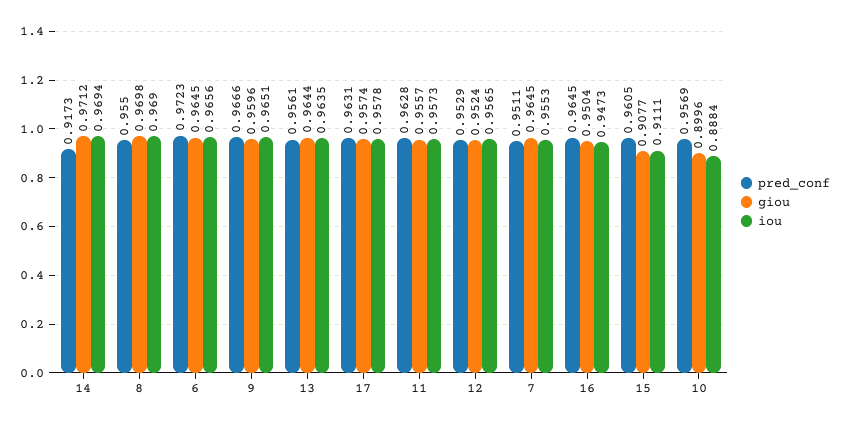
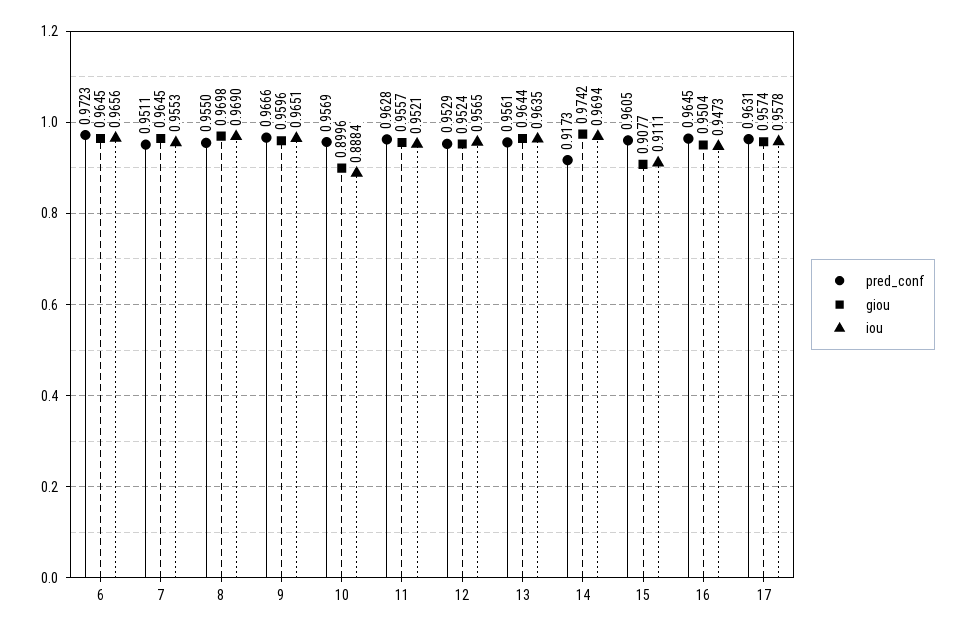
giou, 14: 0.9712 -> 0.9742
iou, 11: 0.9573 -> 0.9521

